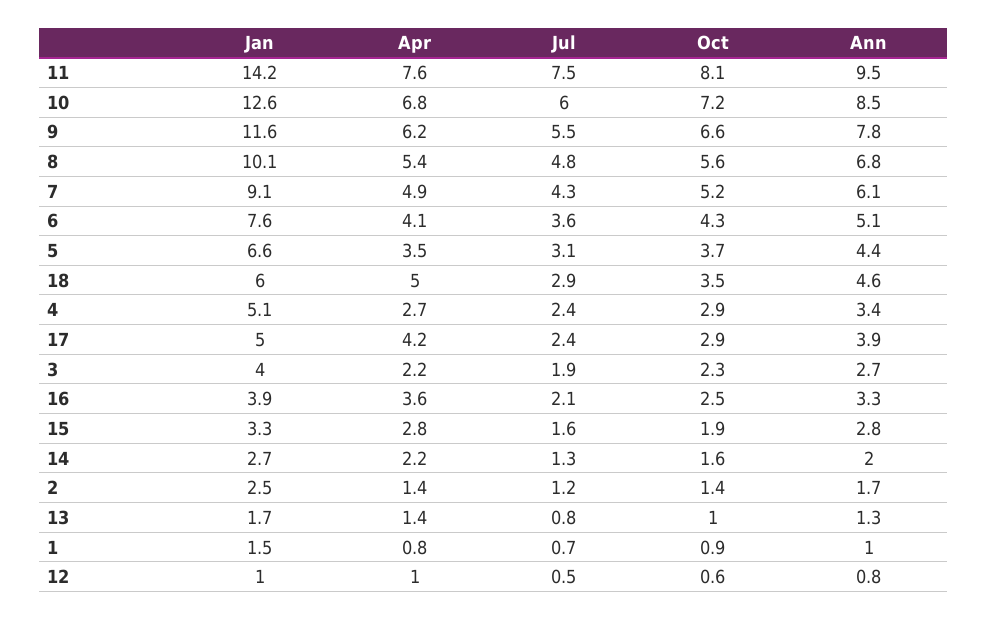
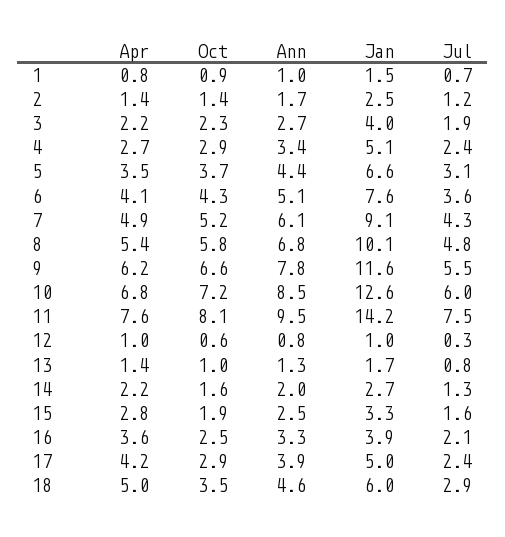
Oct, 8: 5.6 -> 5.8
Ann, 15: 2.8 -> 2.5
Jul, 12: 0.5 -> 0.3

